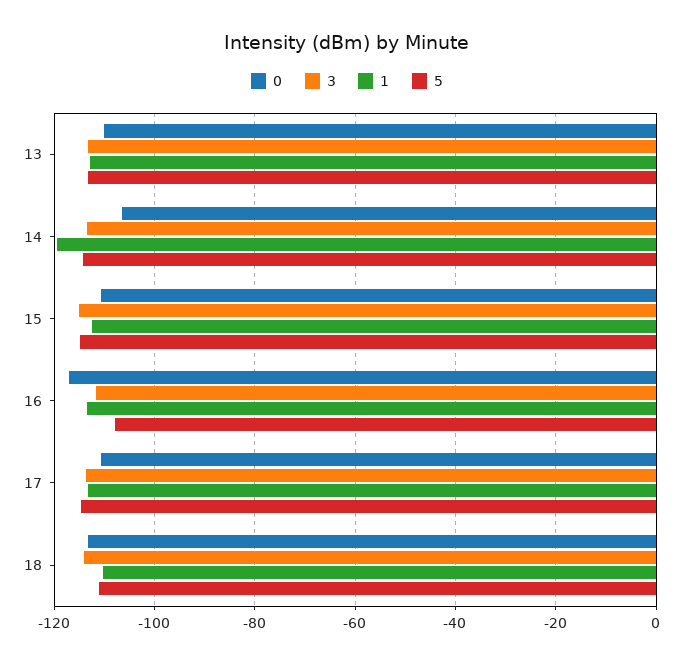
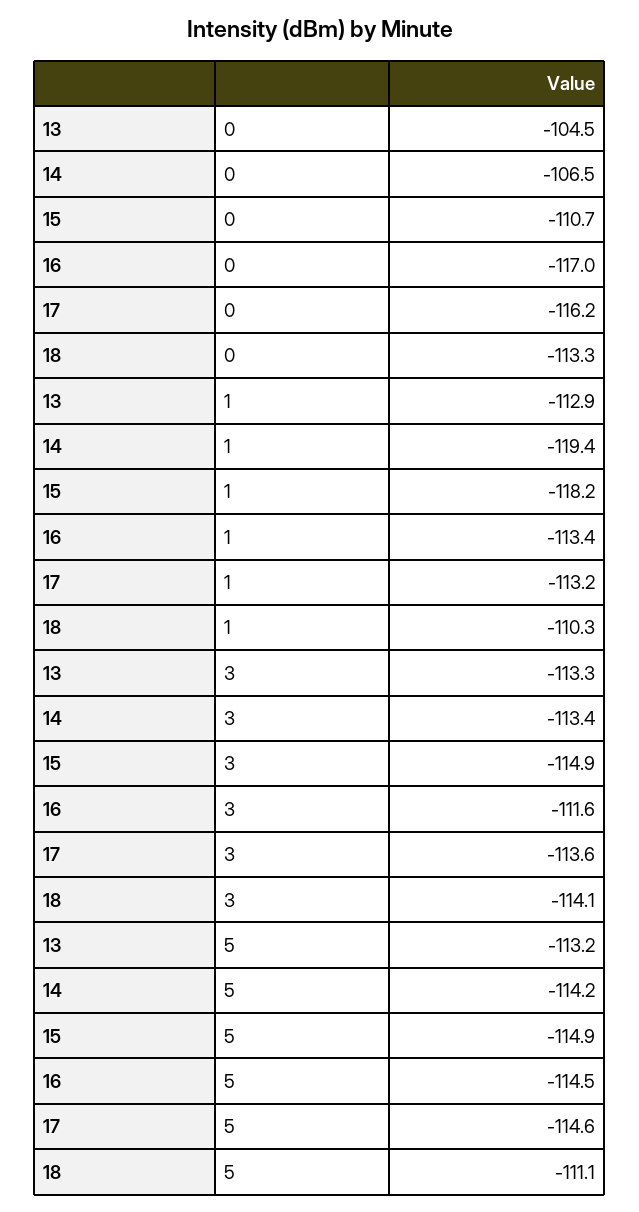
0, 13: -110 -> -104.5
1, 15: -112 -> -118.2
5, 16: -108 -> -114.5
0, 17: -110 -> -116.2

